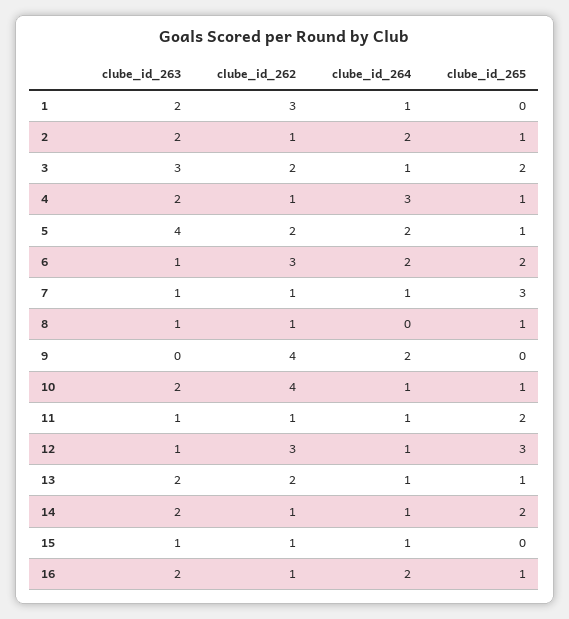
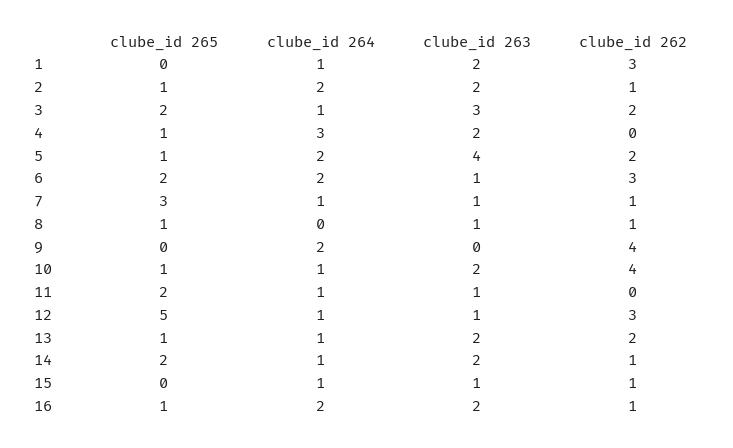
clube_id_262, 4: 1 -> 0
clube_id_262, 11: 1 -> 0
clube_id_265, 12: 3 -> 5

